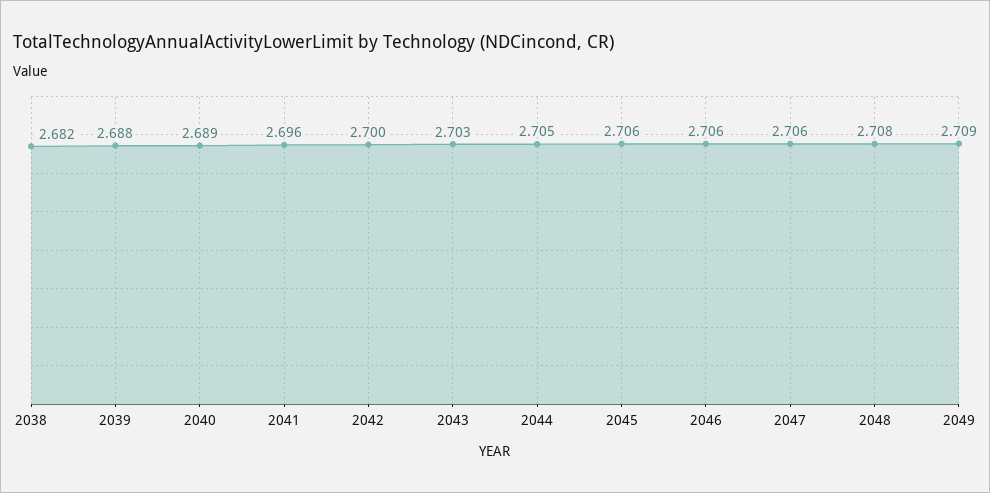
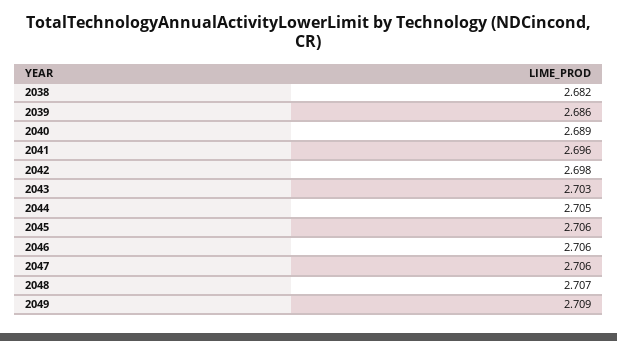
2039: 2.688 -> 2.686
2042: 2.7 -> 2.698
2048: 2.708 -> 2.707

